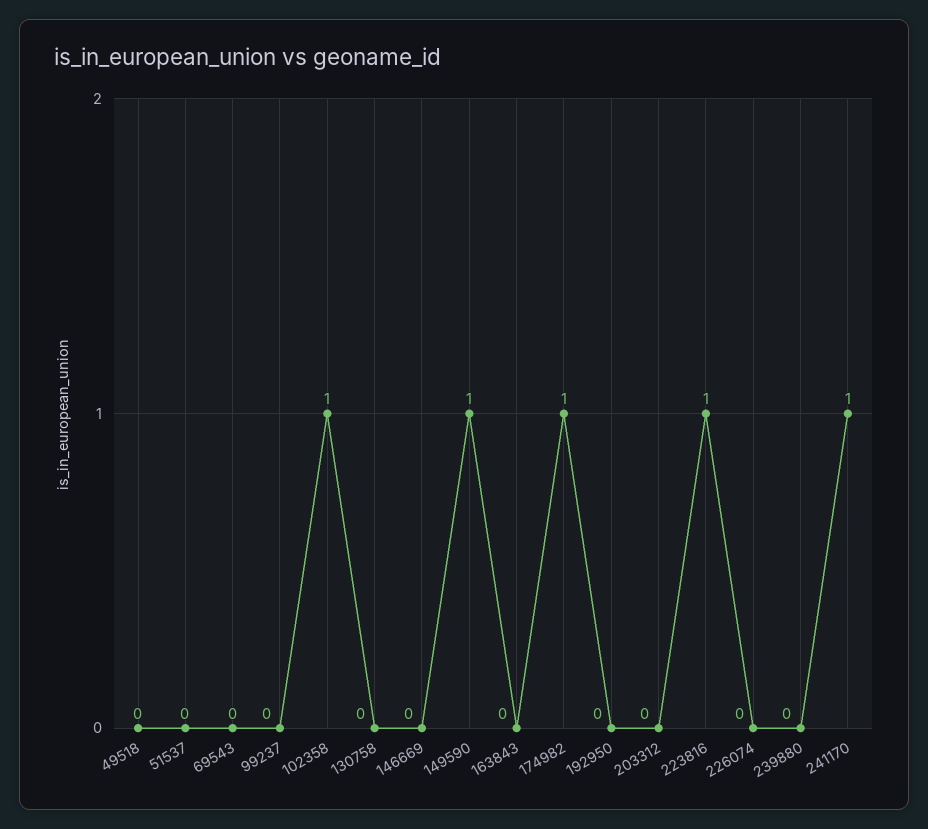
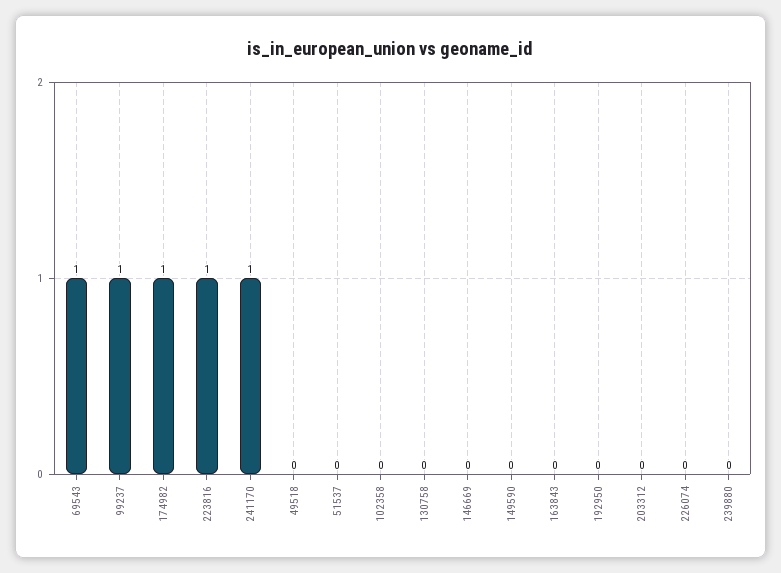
69543: 0 -> 1
99237: 0 -> 1
102358: 1 -> 0
149590: 1 -> 0

